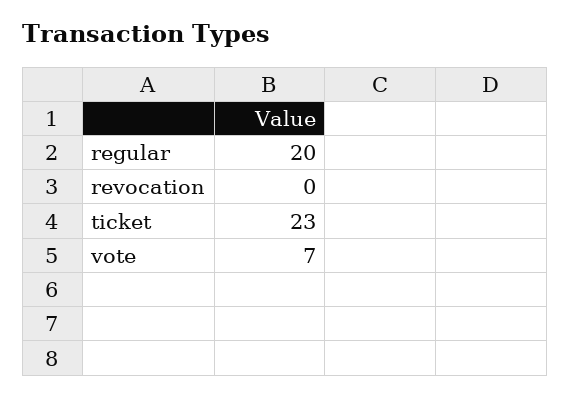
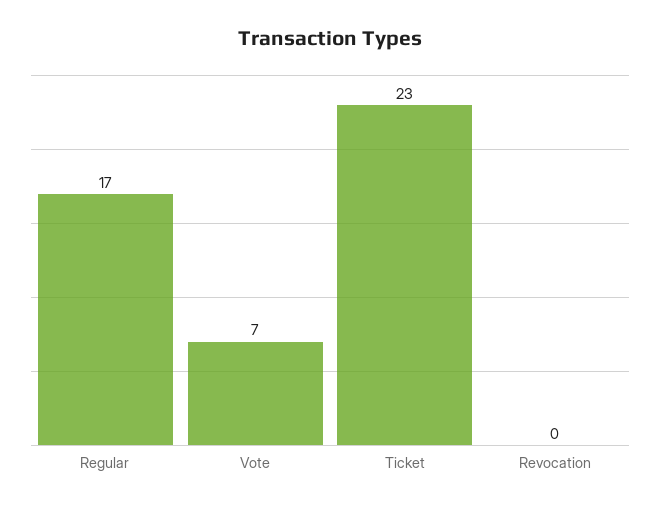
regular: 20 -> 17

